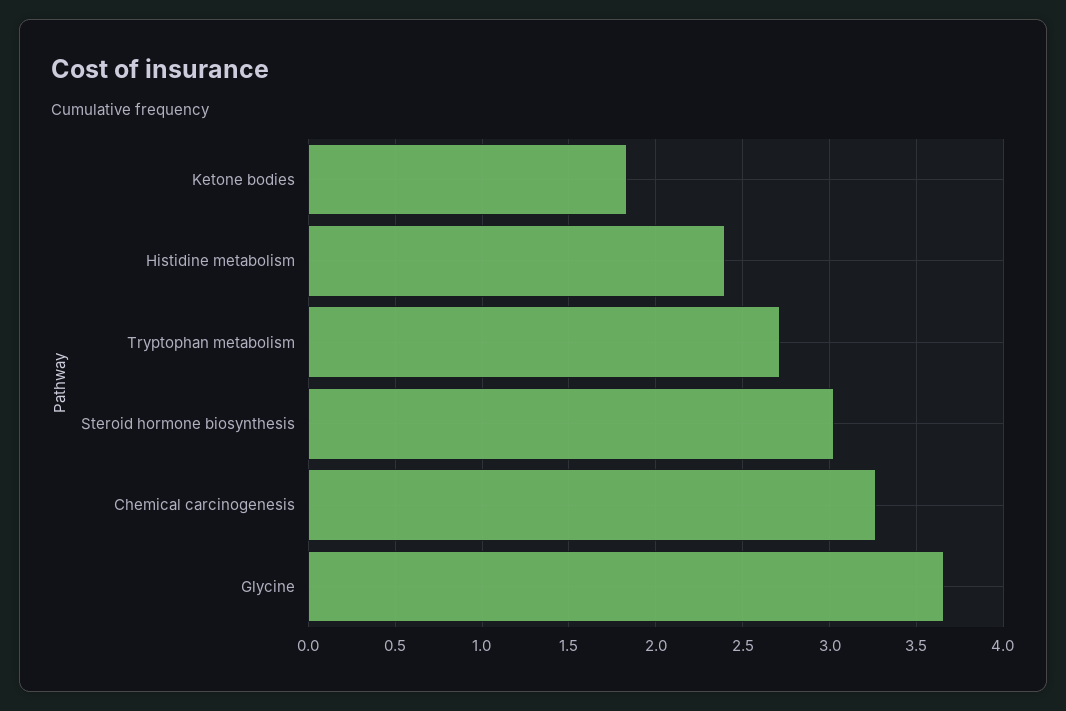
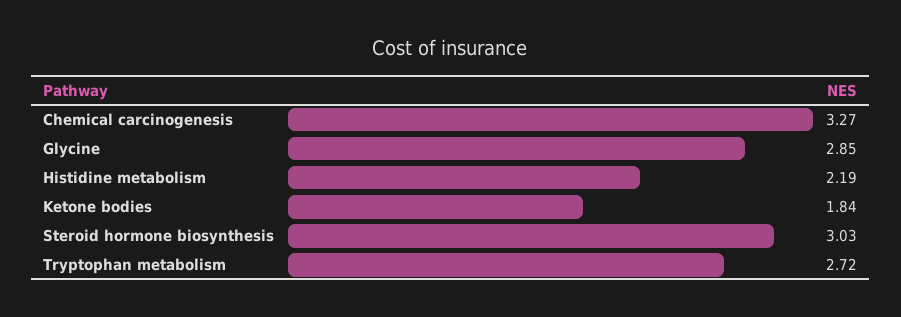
Histidine metabolism: 2.4 -> 2.19
Glycine: 3.65 -> 2.85

